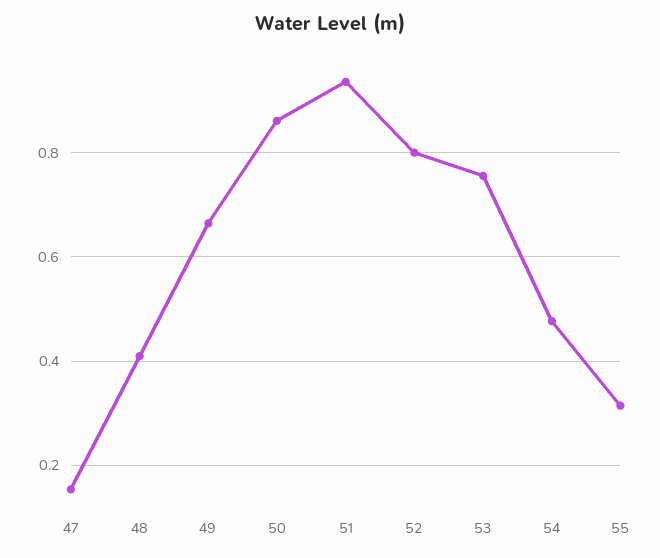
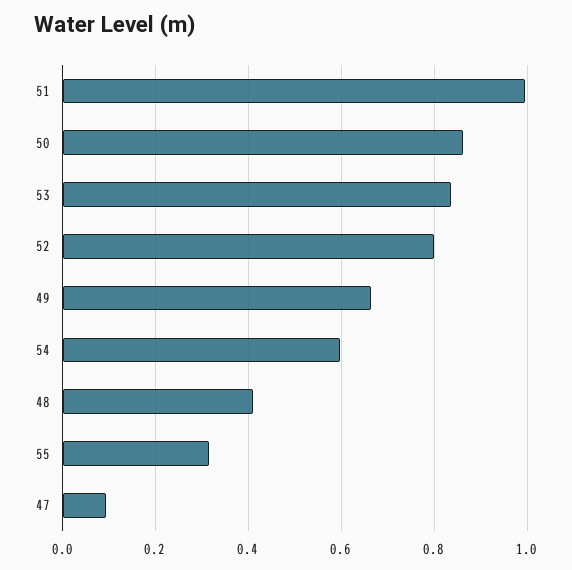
47: 0.16 -> 0.1
51: 0.94 -> 1
53: 0.76 -> 0.84
54: 0.48 -> 0.6

